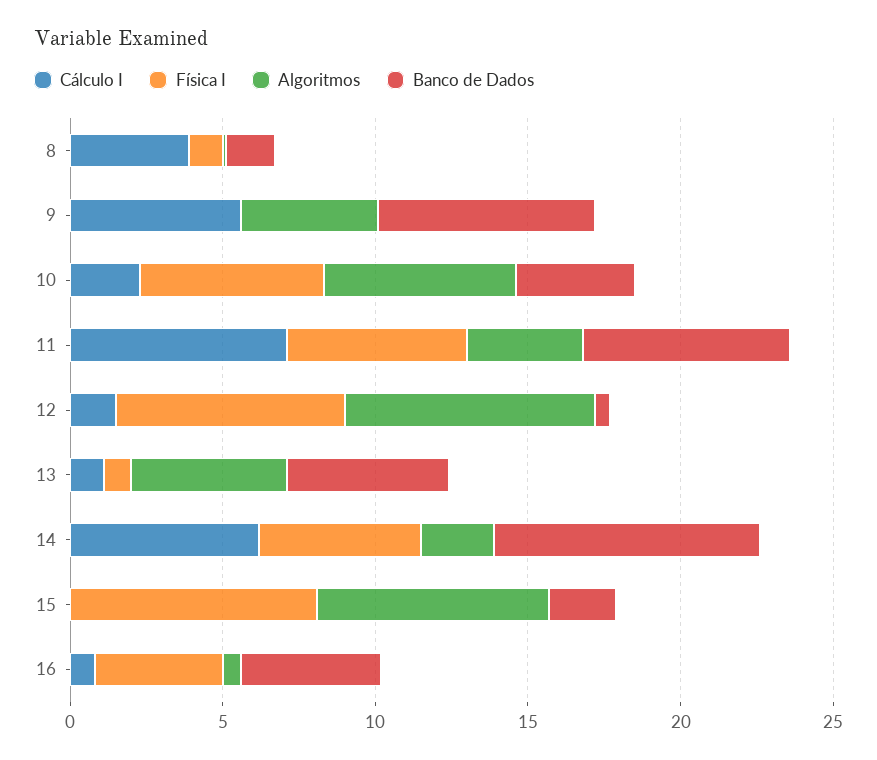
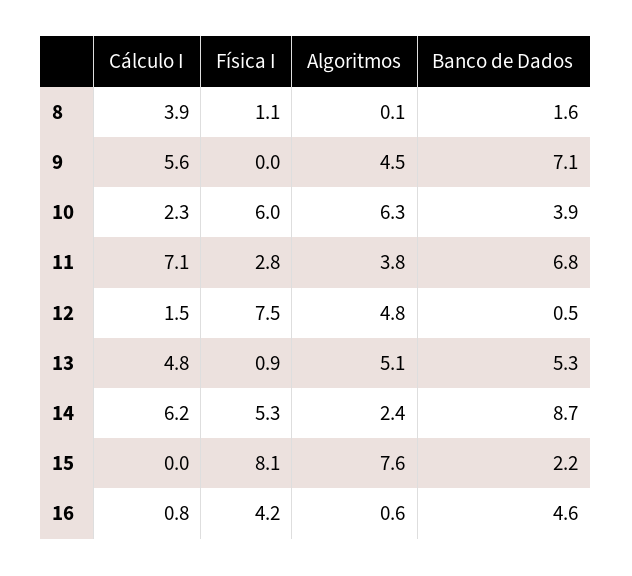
Física I, 11: 6 -> 2.8
Algoritmos, 12: 8 -> 4.8
Cálculo I, 13: 1 -> 4.8

